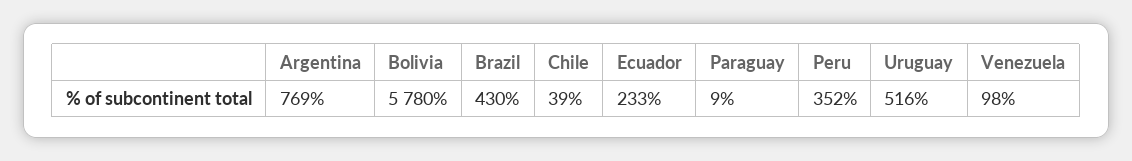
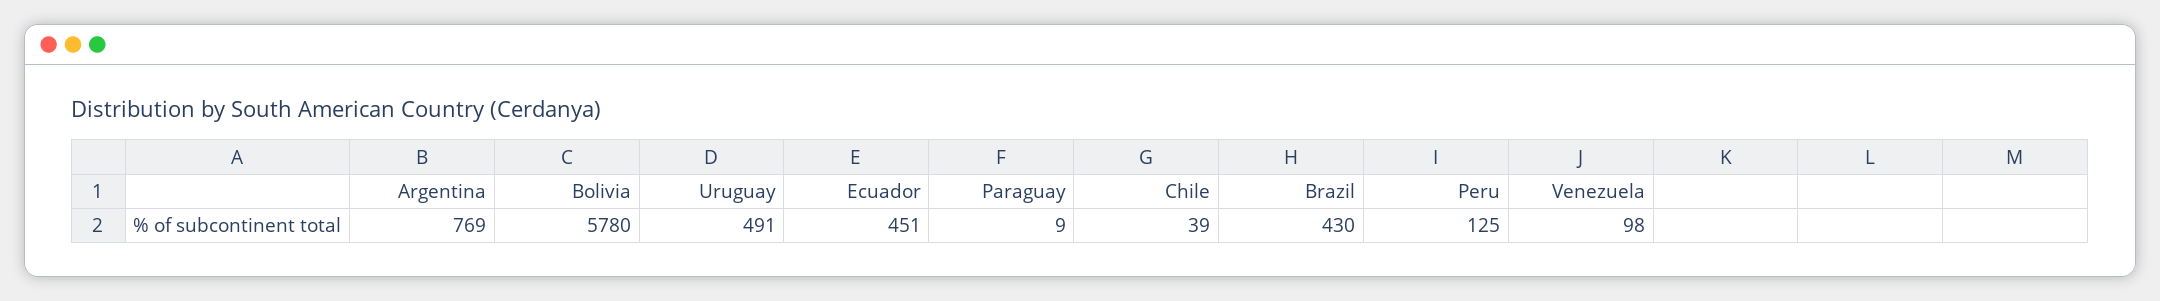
Ecuador: 233 -> 451
Peru: 352 -> 125
Uruguay: 516 -> 491

